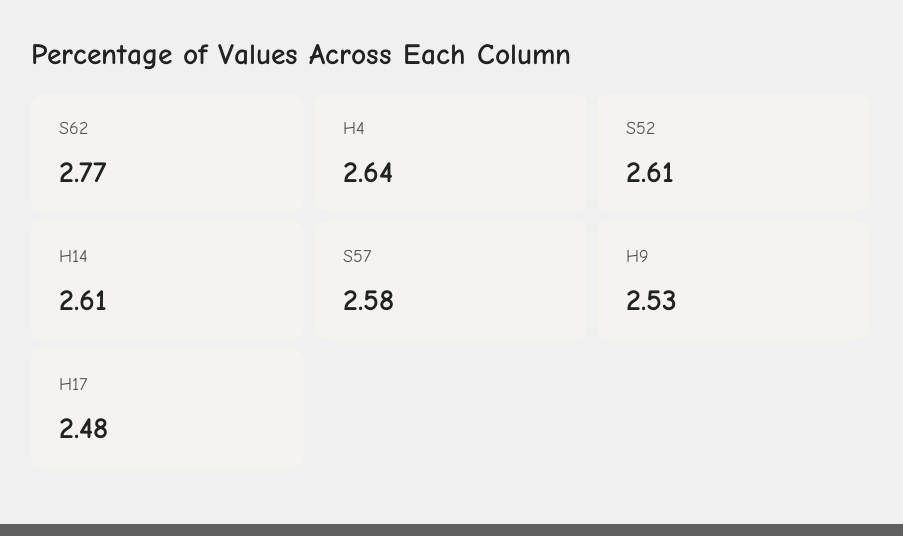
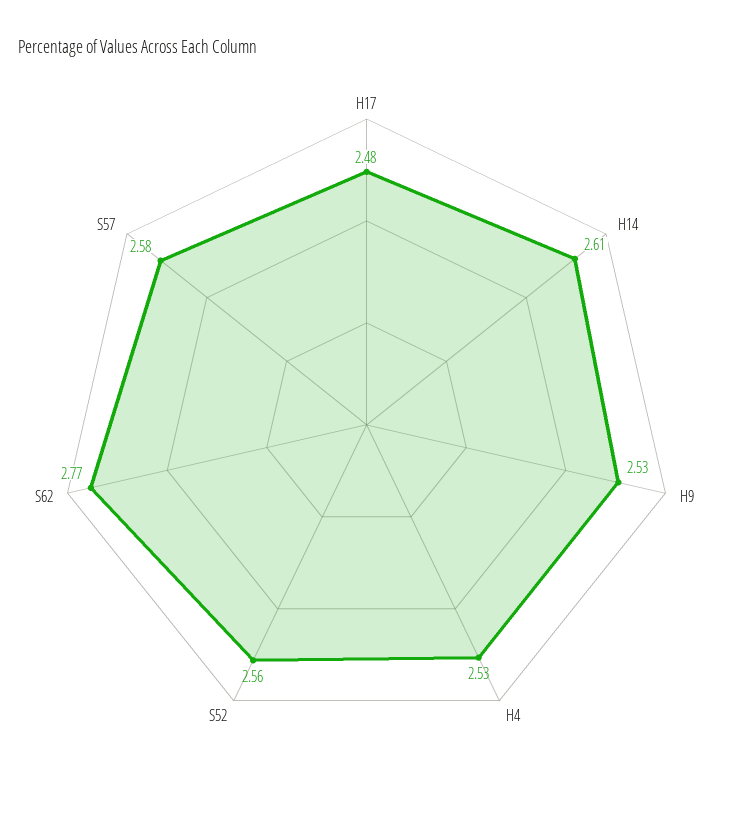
H4: 2.64 -> 2.53
S52: 2.61 -> 2.56

